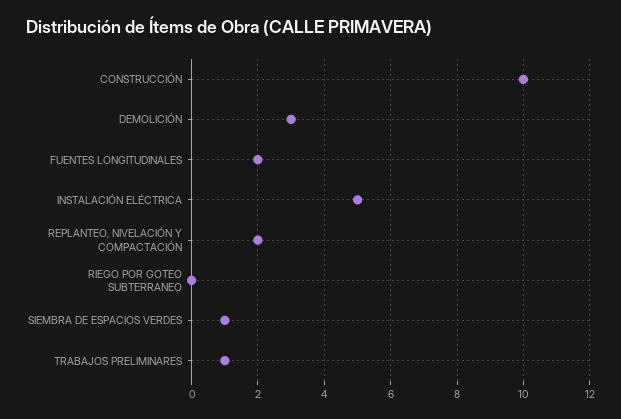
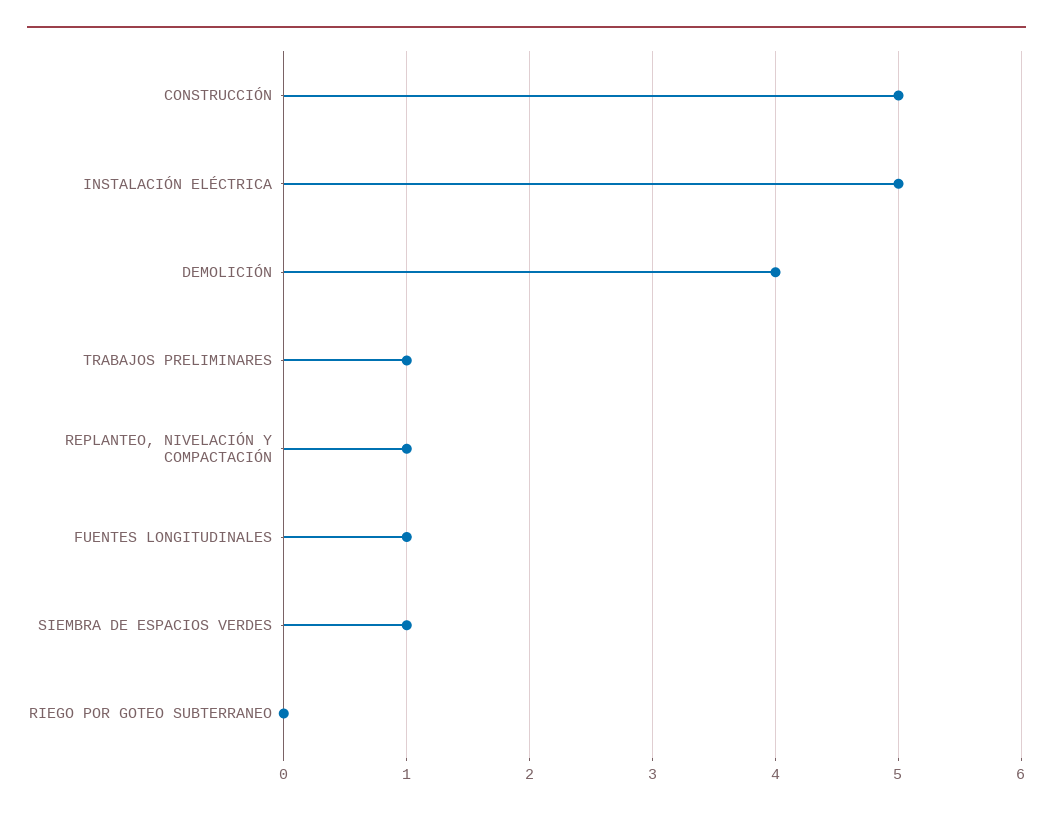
CONSTRUCCIÓN: 10 -> 5
DEMOLICIÓN: 3 -> 4
FUENTES LONGITUDINALES: 2 -> 1
REPLANTEO, NIVELACIÓN Y COMPACTACIÓN: 2 -> 1

